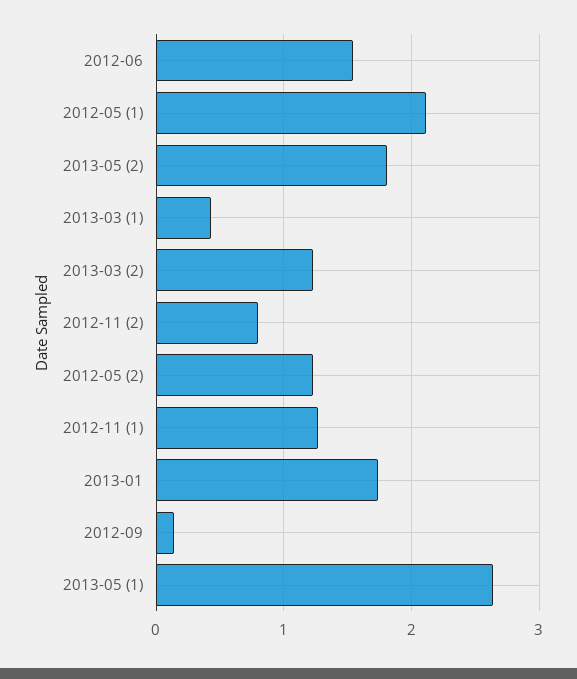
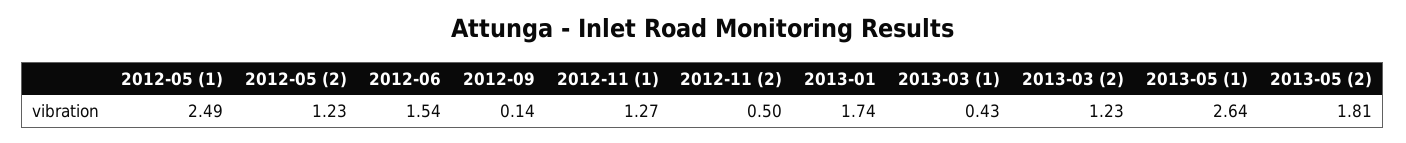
2012-05 (1): 2.1 -> 2.49
2012-11 (2): 0.8 -> 0.5

